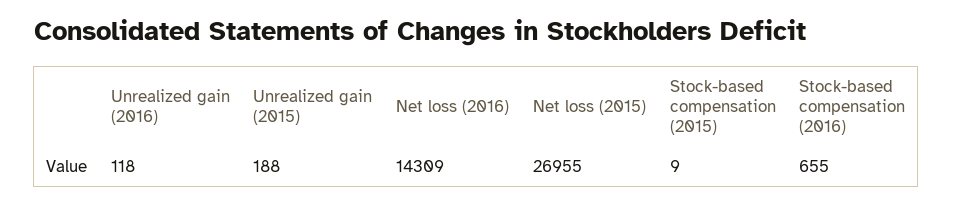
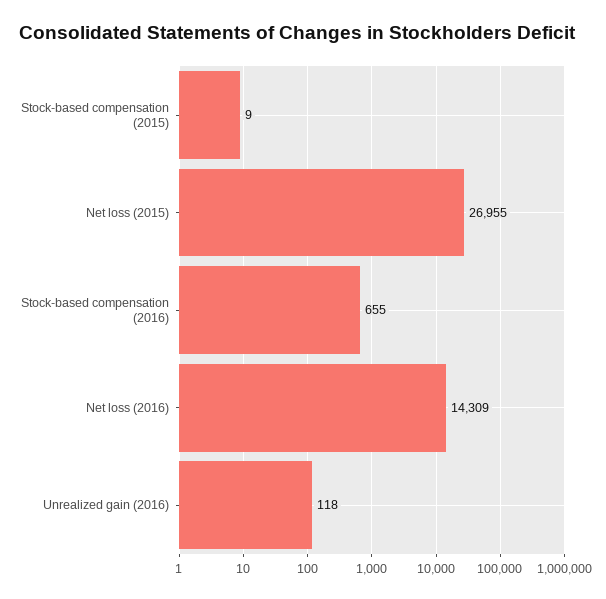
Unrealized gain (2015): 188 -> none

